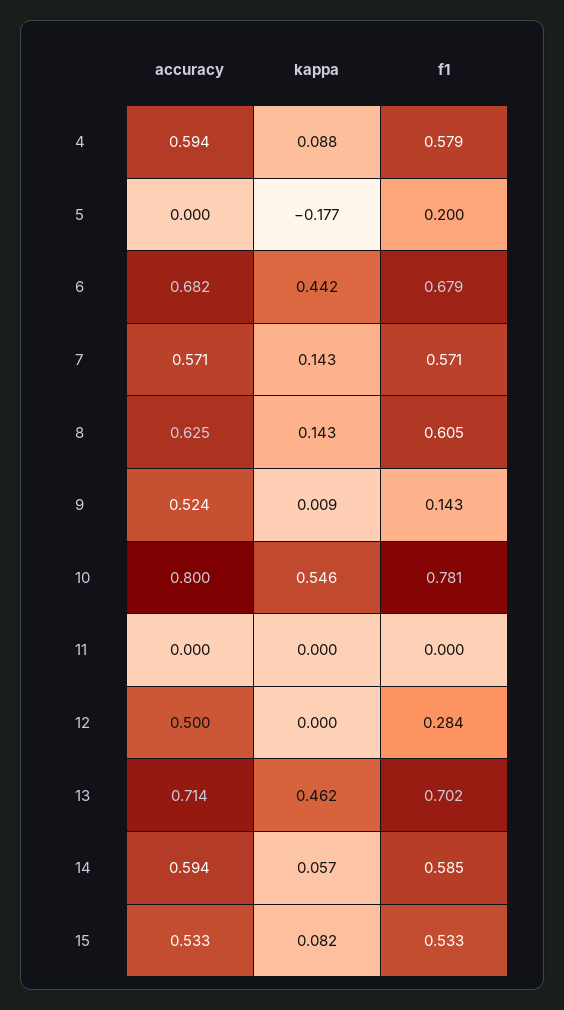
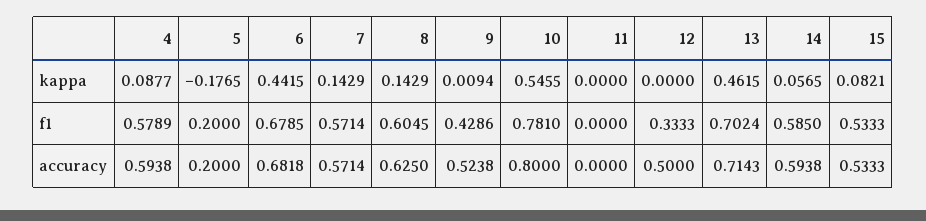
accuracy, 5: 0 -> 0.2
f1, 9: 0.143 -> 0.4286
f1, 12: 0.284 -> 0.3333

